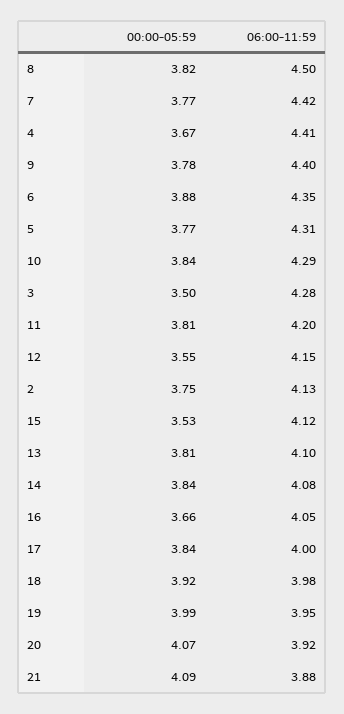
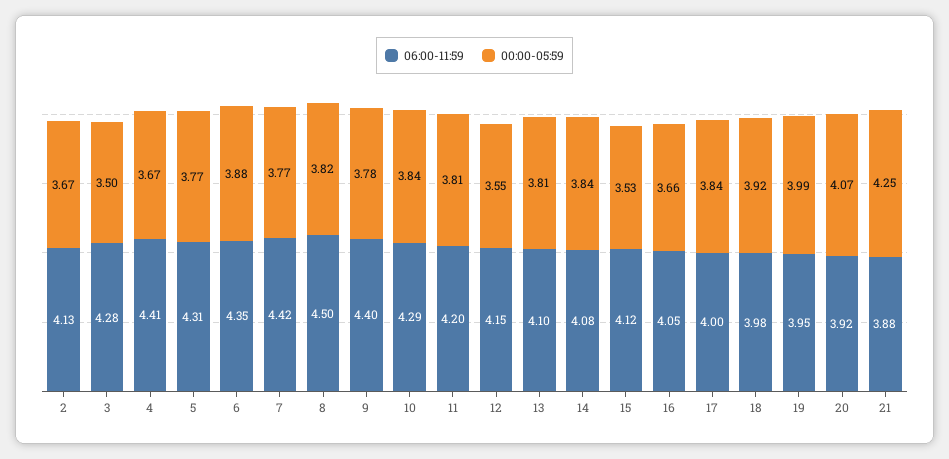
00:00-05:59, 2: 3.75 -> 3.67
00:00-05:59, 21: 4.09 -> 4.25

